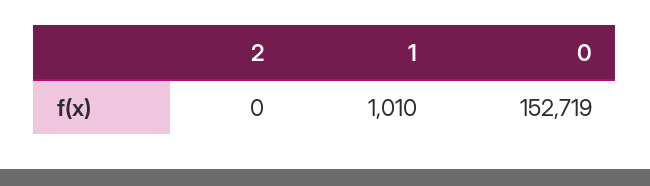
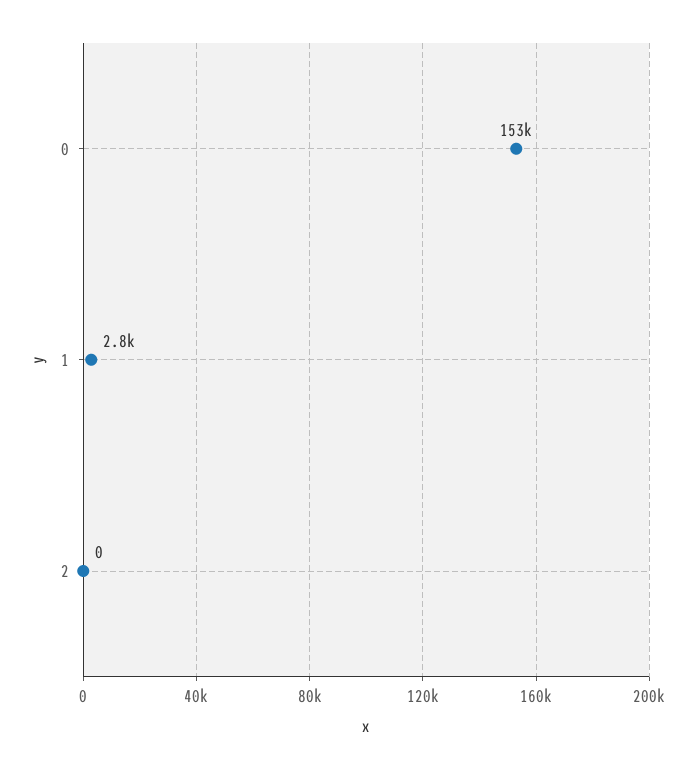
1: 1010 -> 2800

